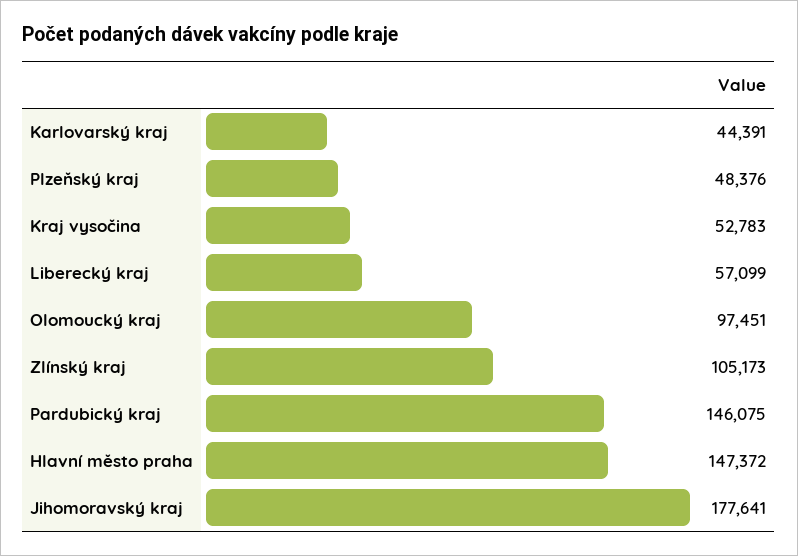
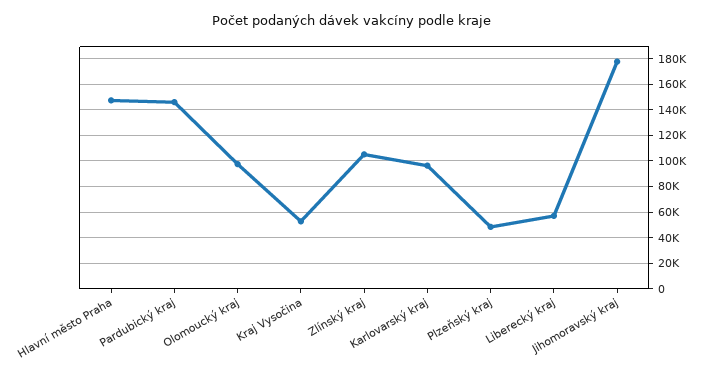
Karlovarský kraj: 44391 -> 95000

